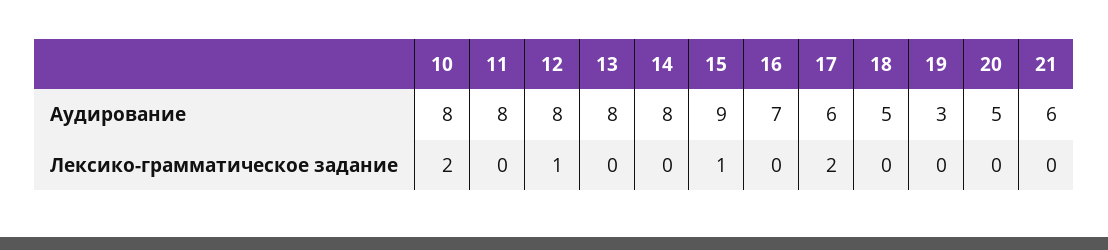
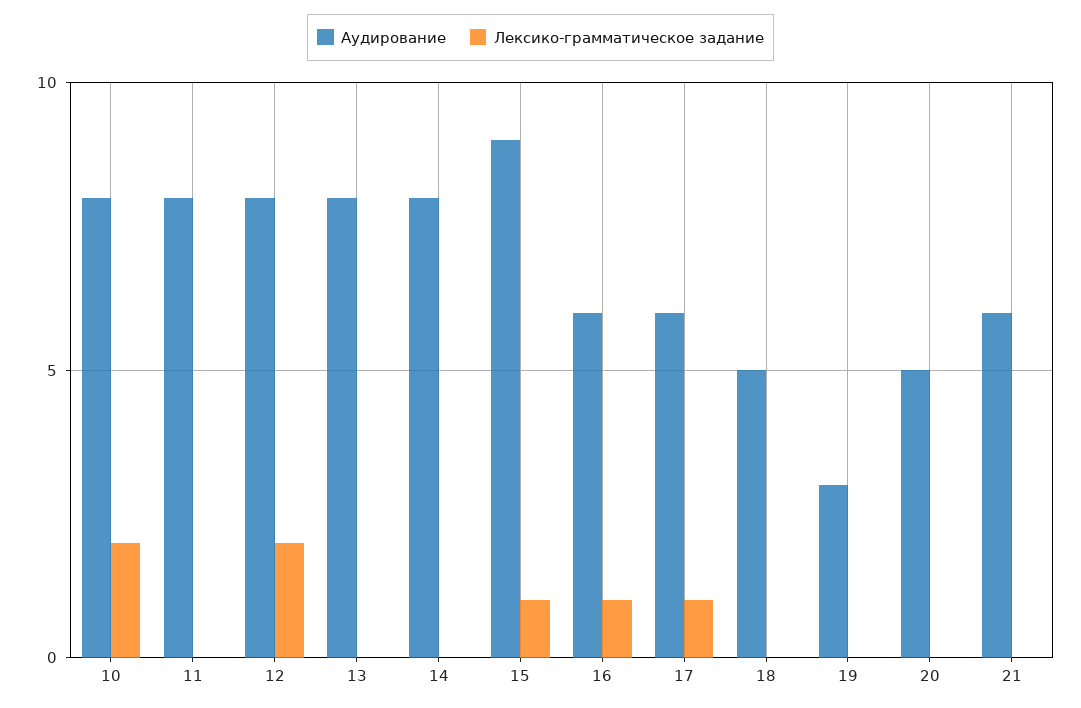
Аудирование, 16: 7 -> 6
Лексико-грамматическое задание, 12: 1 -> 2
Лексико-грамматическое задание, 16: 0 -> 1
Лексико-грамматическое задание, 17: 2 -> 1

